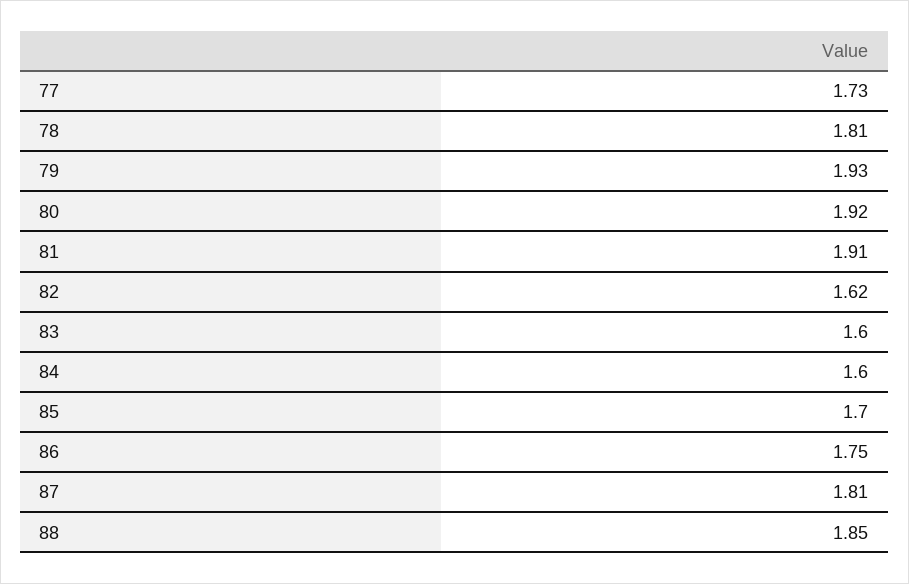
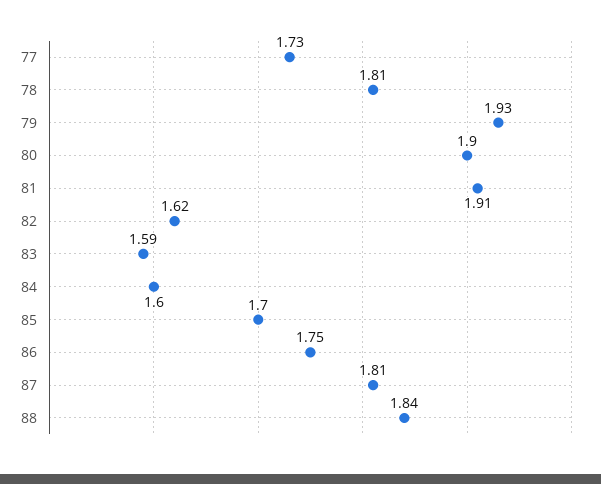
80: 1.92 -> 1.9
83: 1.6 -> 1.59
88: 1.85 -> 1.84

